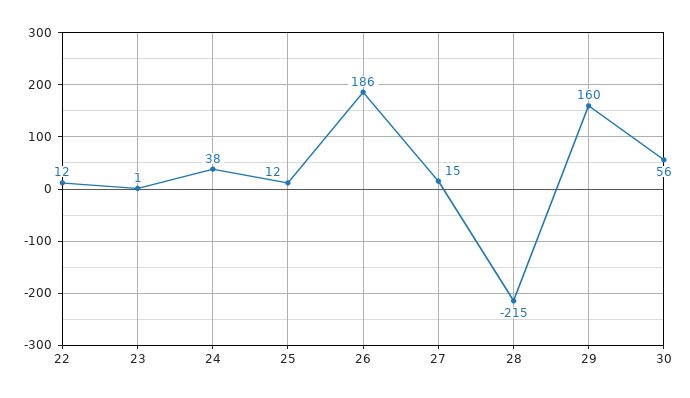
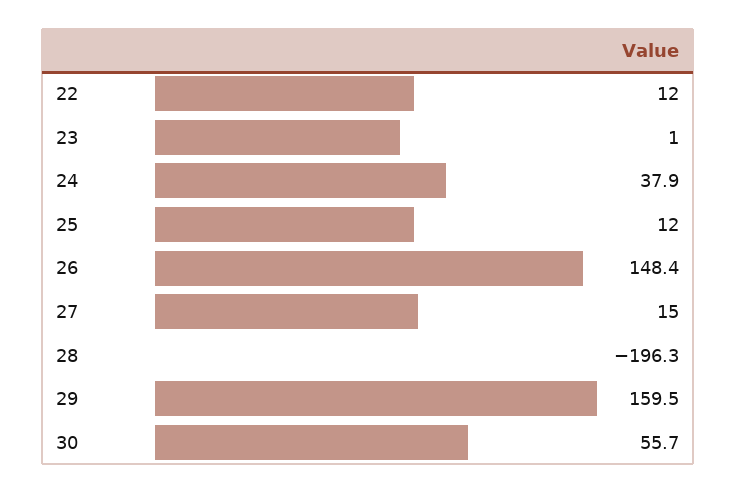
26: 186 -> 148.4
28: -215 -> -196.3

